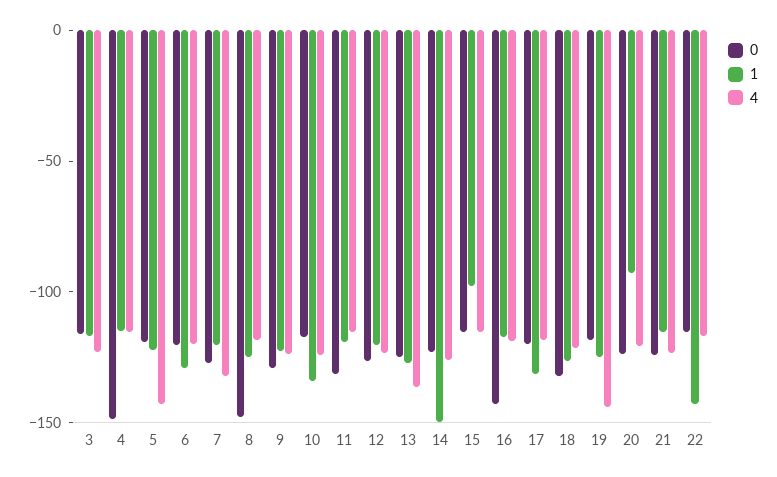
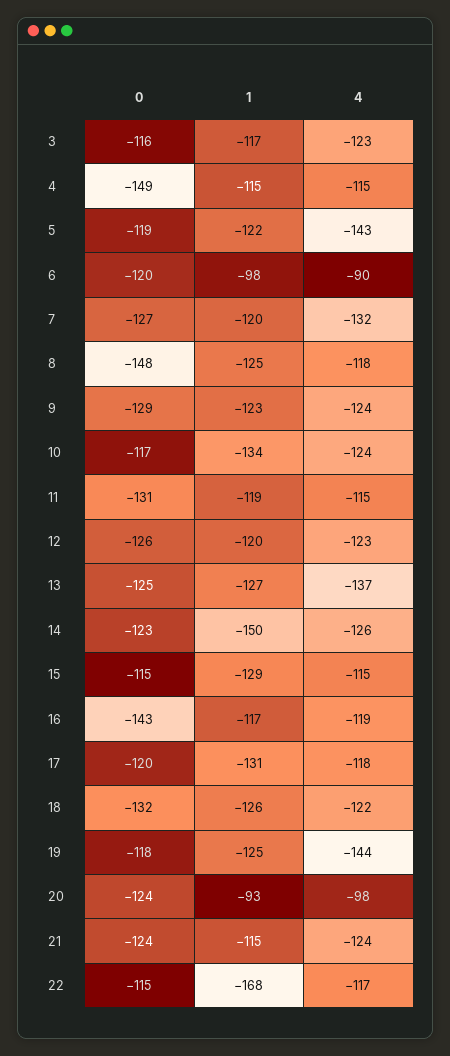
1, 6: -130 -> -98
4, 6: -120 -> -90
1, 15: -100 -> -129
4, 20: -120 -> -98
1, 22: -140 -> -168

